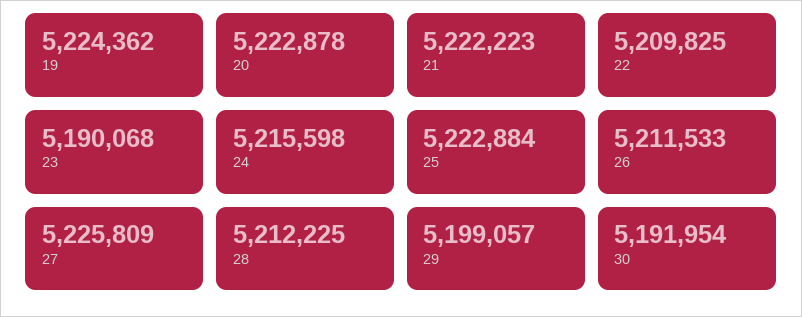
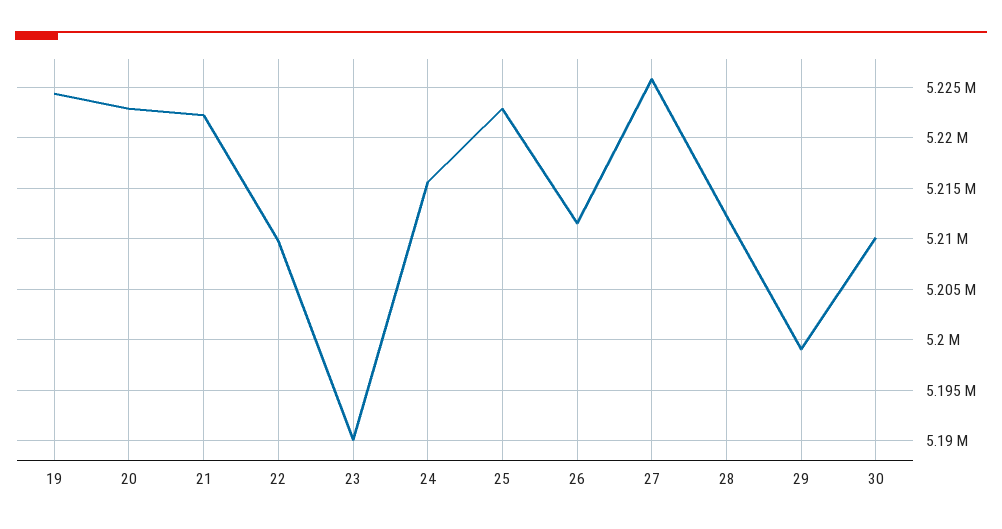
30: 5191954 -> 5210000

